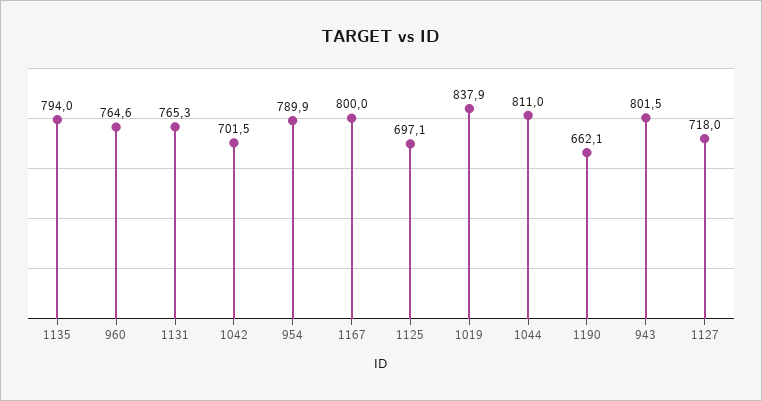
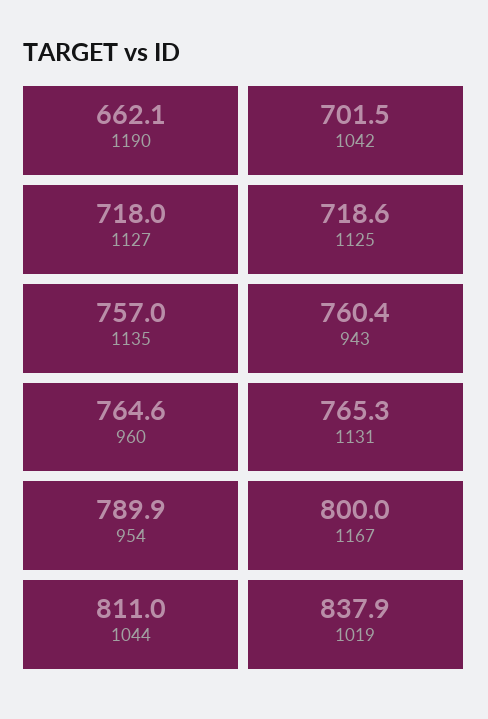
1135: 794 -> 757
1125: 697.1 -> 718.6
943: 801.5 -> 760.4

